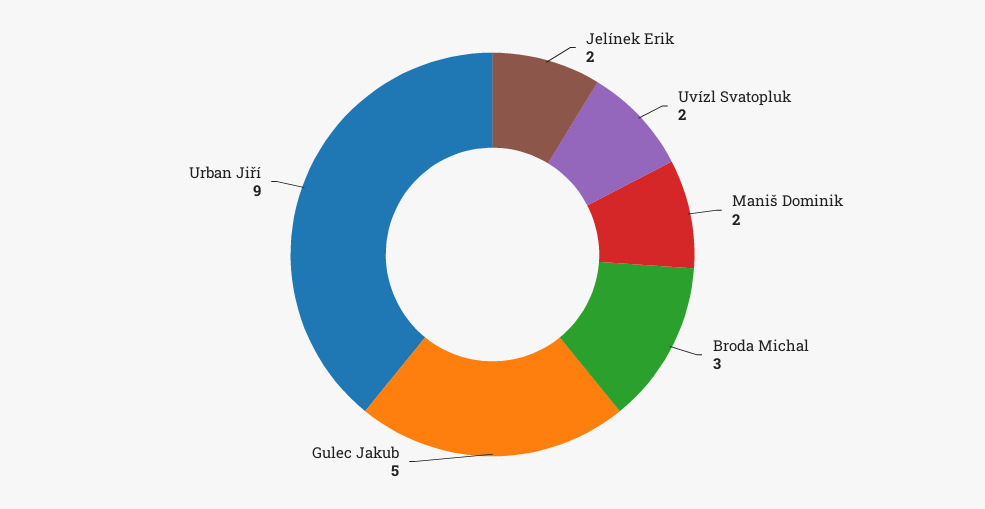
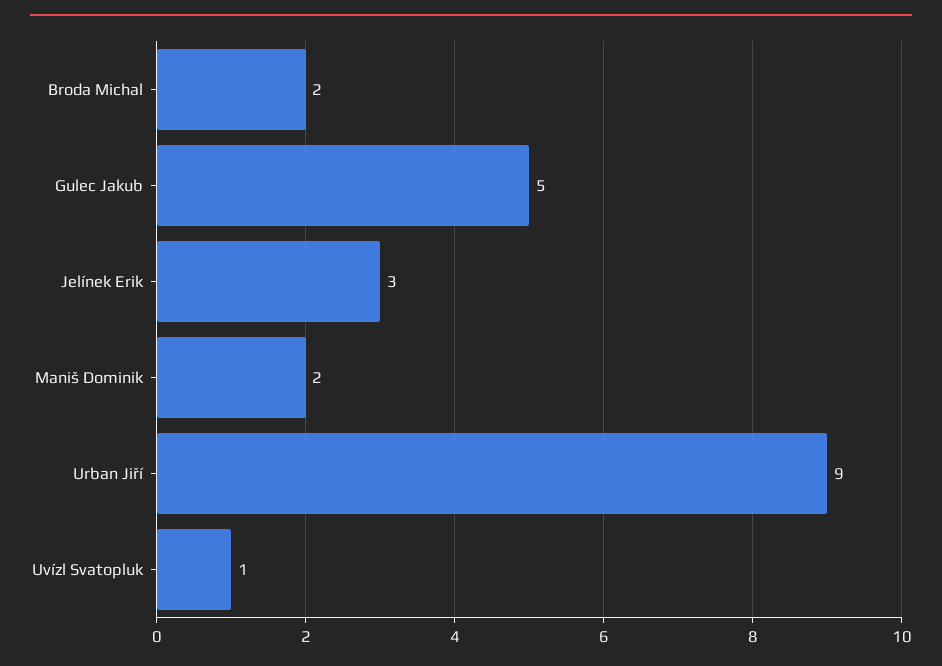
Jelínek Erik: 2 -> 3
Uvízl Svatopluk: 2 -> 1
Broda Michal: 3 -> 2

